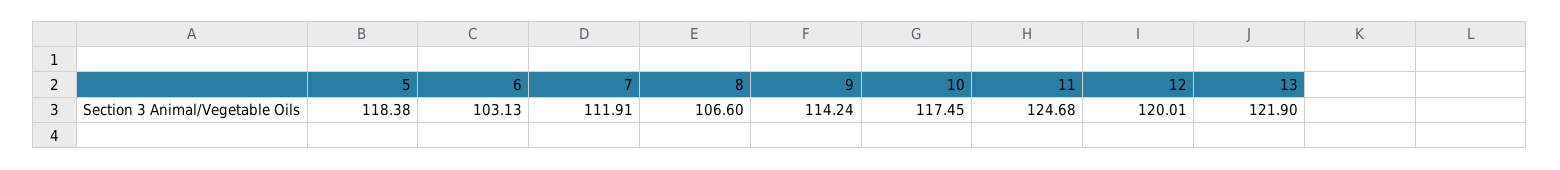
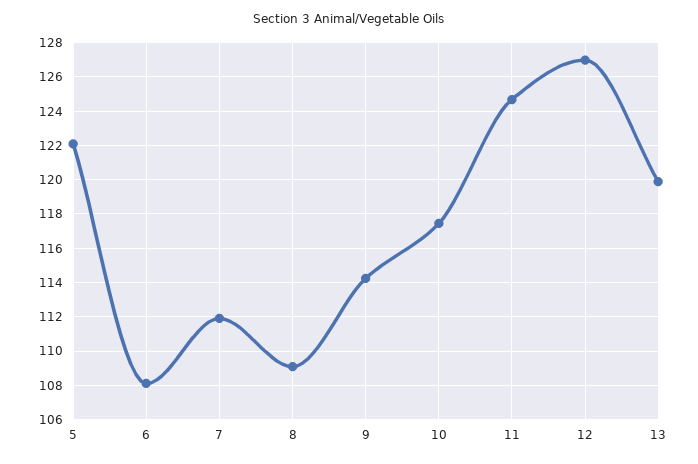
5: 118.38 -> 122
6: 103.13 -> 108
8: 106.6 -> 109
12: 120.01 -> 127
13: 121.9 -> 120

